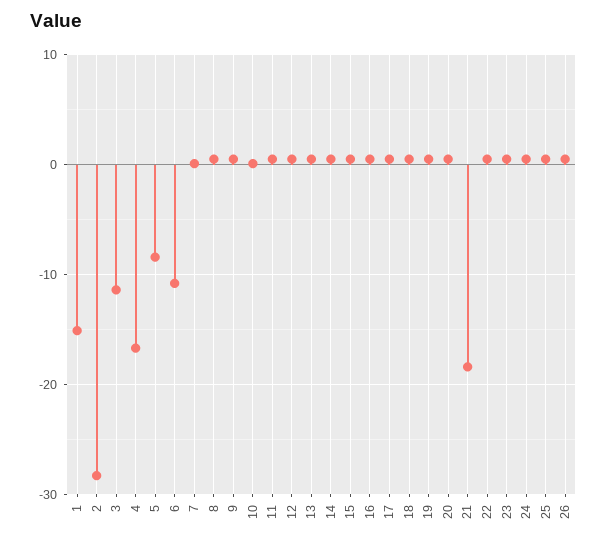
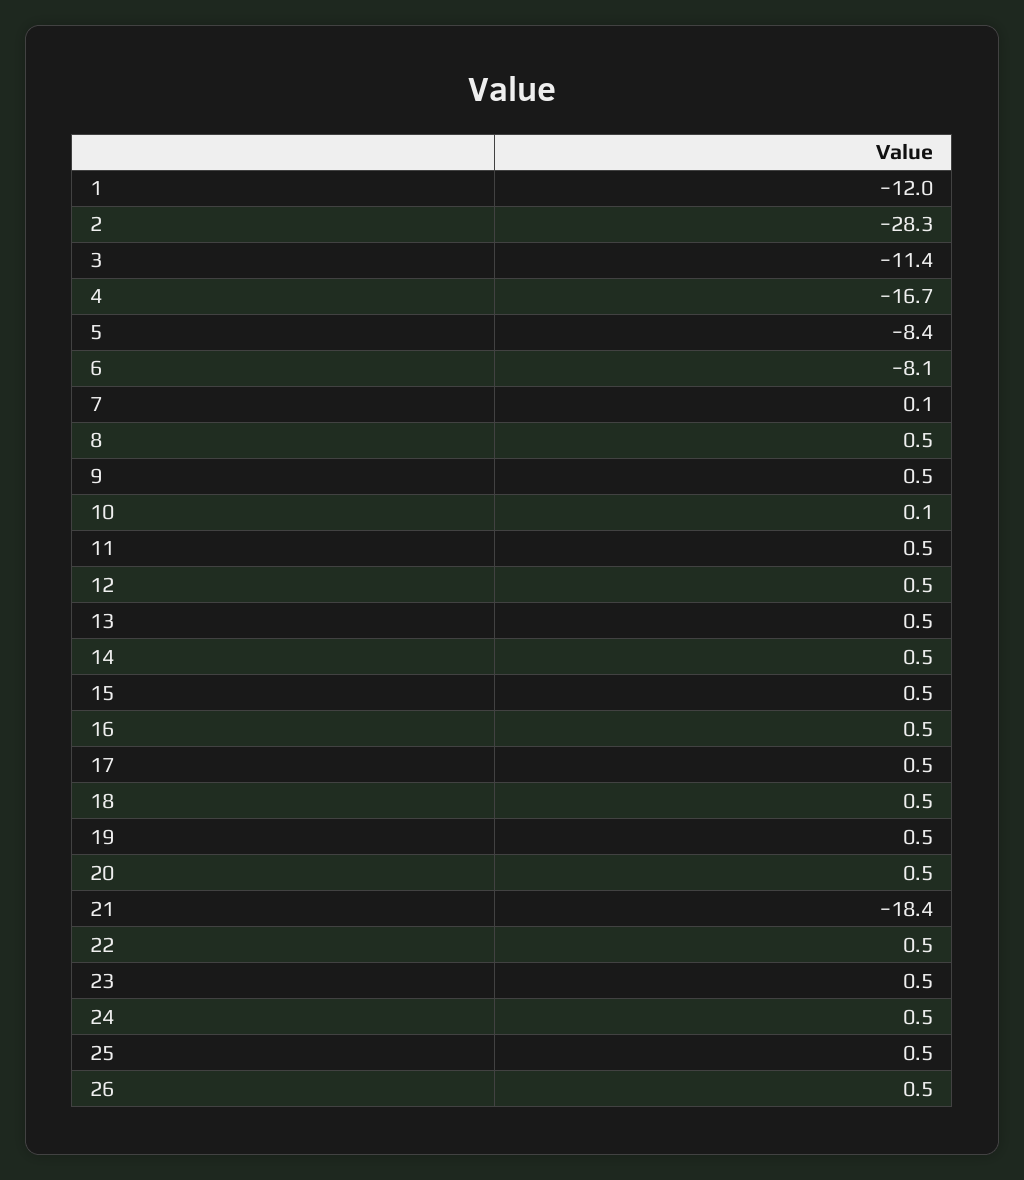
1: -15 -> -12
6: -11 -> -8.1

